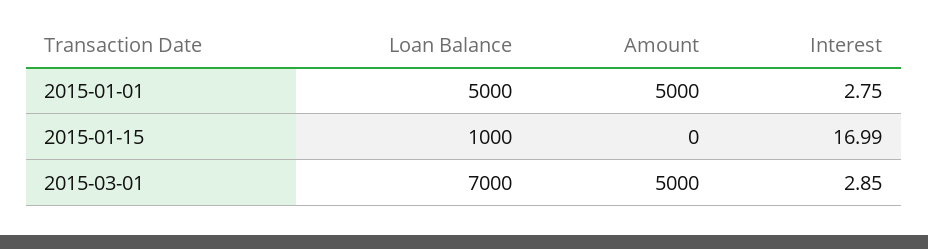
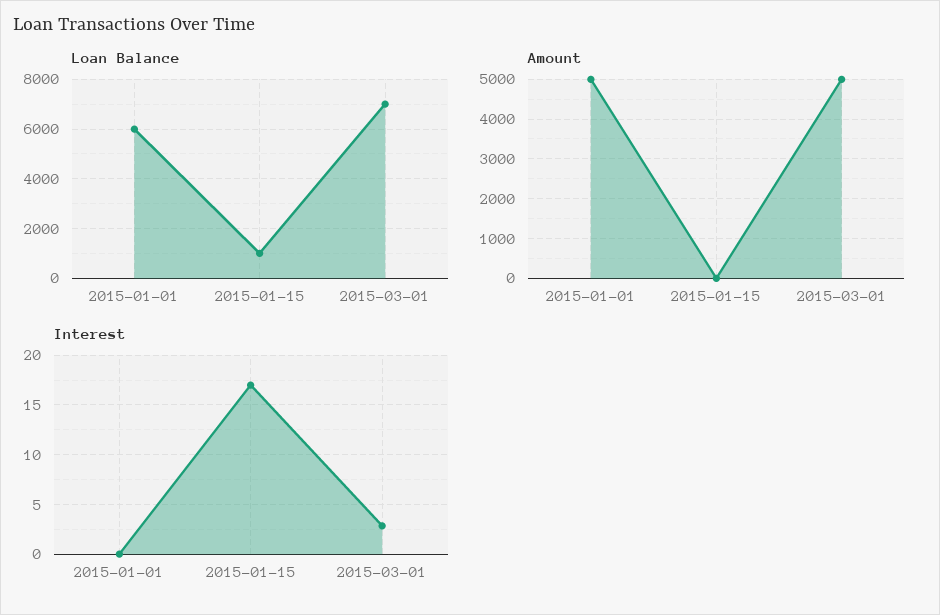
Loan Balance, 2015-01-01: 5000 -> 6000
Interest, 2015-01-01: 2.75 -> 0

